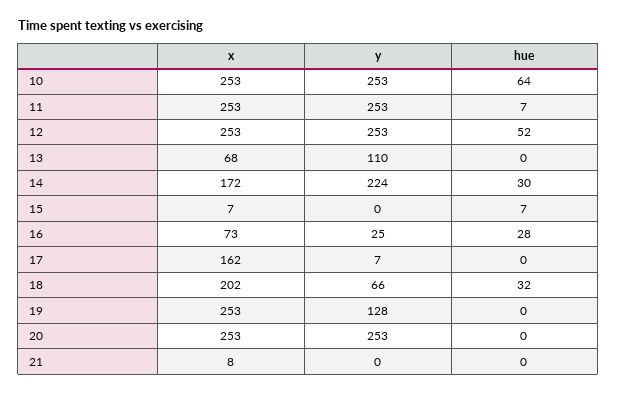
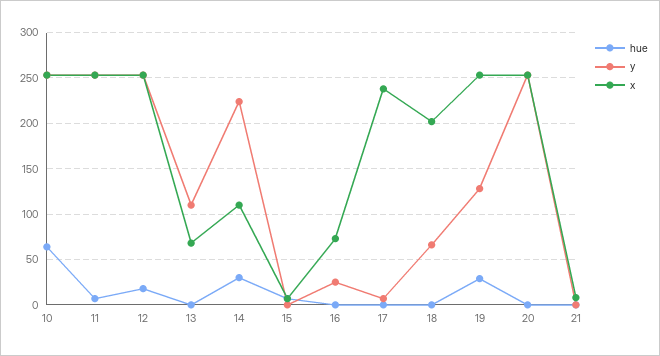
hue, 12: 52 -> 20
x, 14: 172 -> 110
hue, 16: 28 -> 0
x, 17: 162 -> 240
hue, 18: 32 -> 0
hue, 19: 0 -> 30

